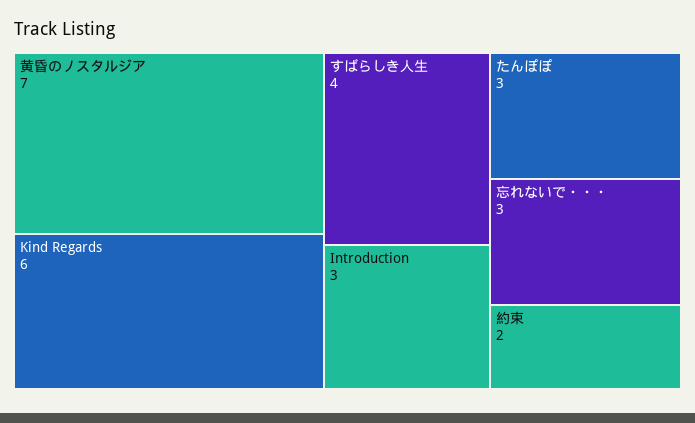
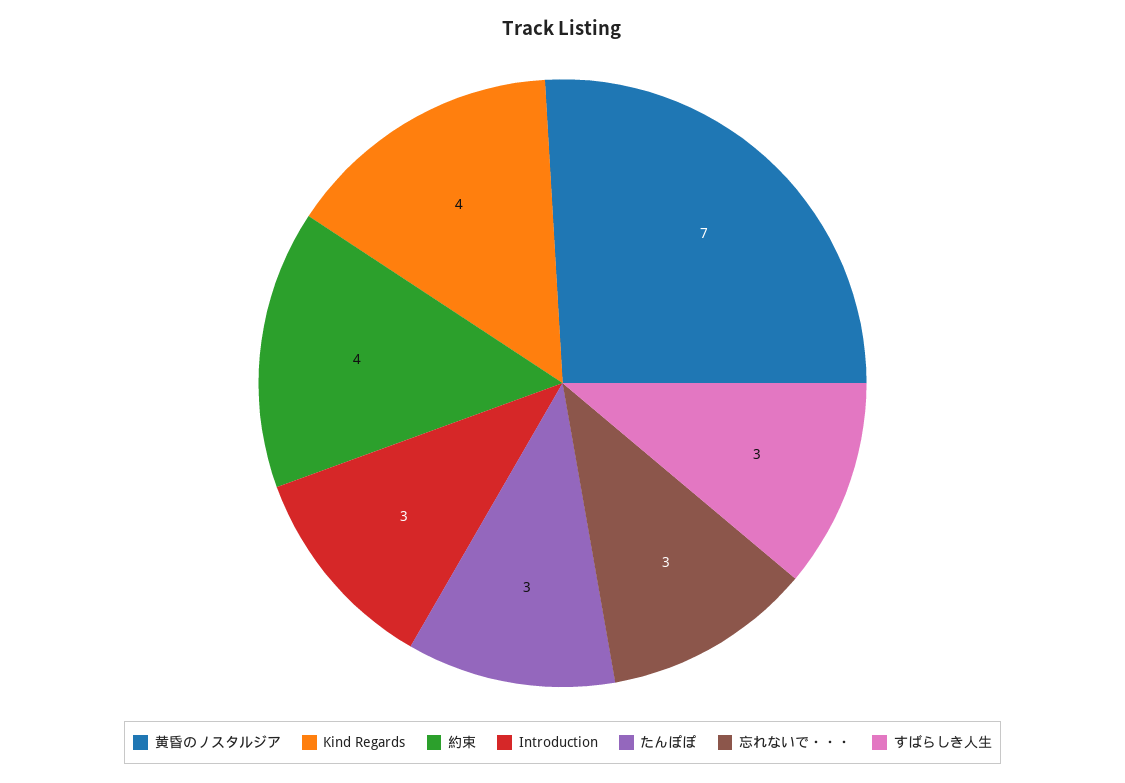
Kind Regards: 6 -> 4
すばらしき人生: 4 -> 3
約束: 2 -> 4

